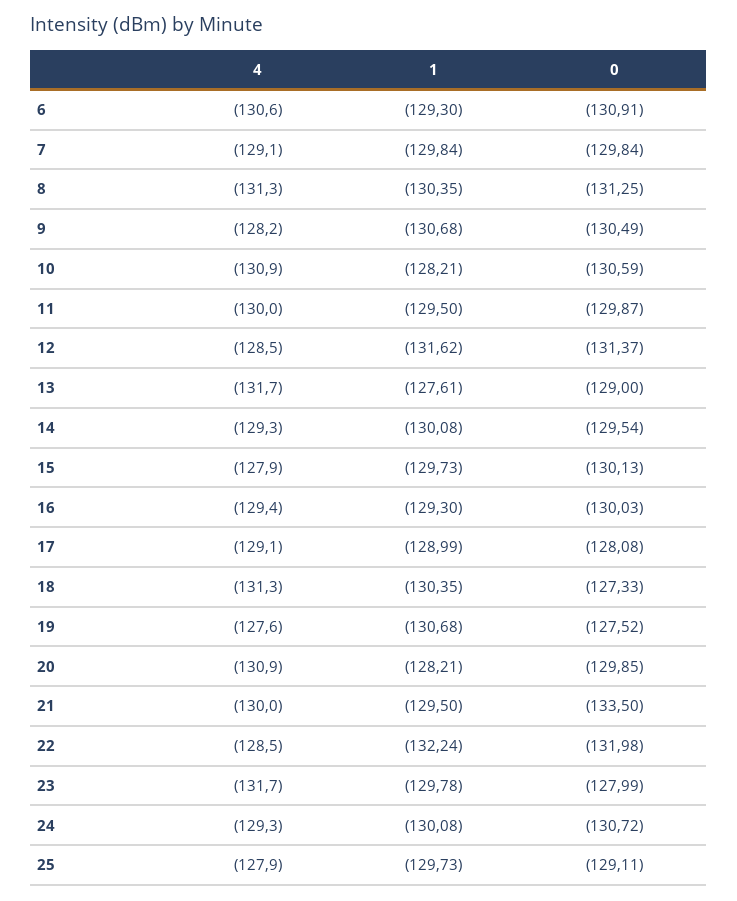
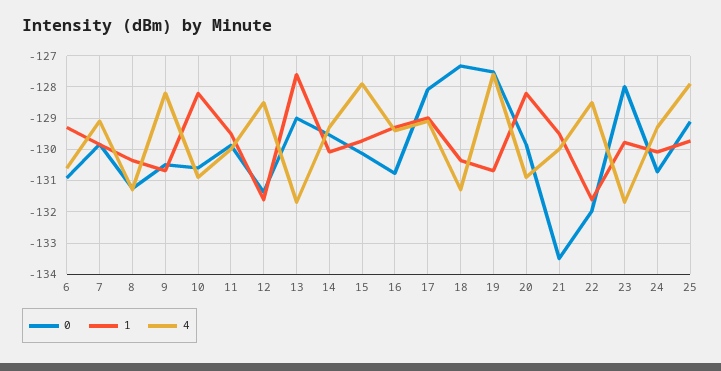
0, 16: -130.03 -> -130.8
1, 22: -132.24 -> -131.6

